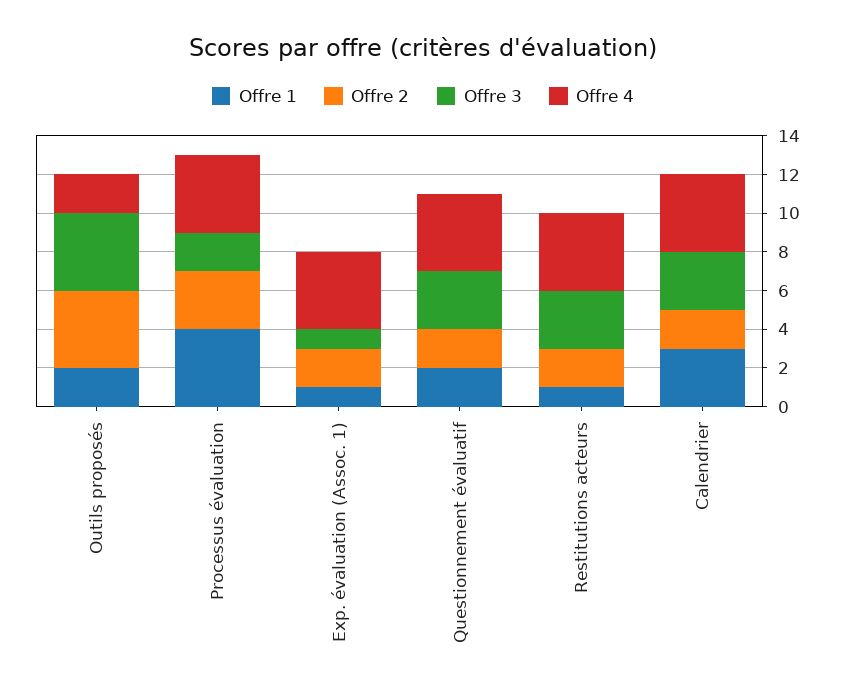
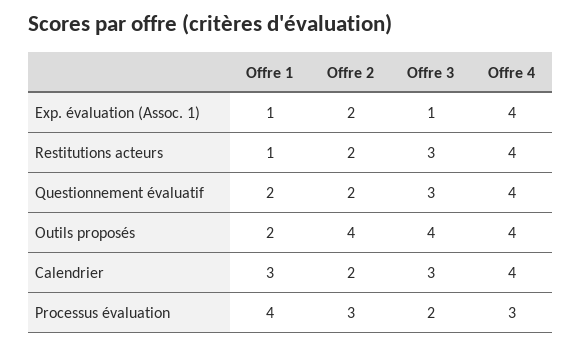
Offre 4, Outils proposés: 2 -> 4
Offre 4, Processus évaluation: 4 -> 3

